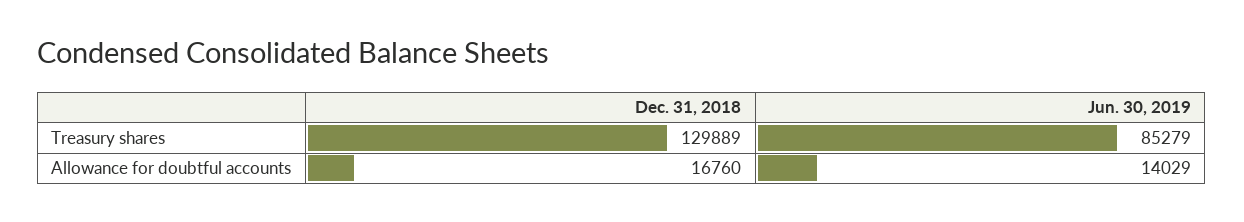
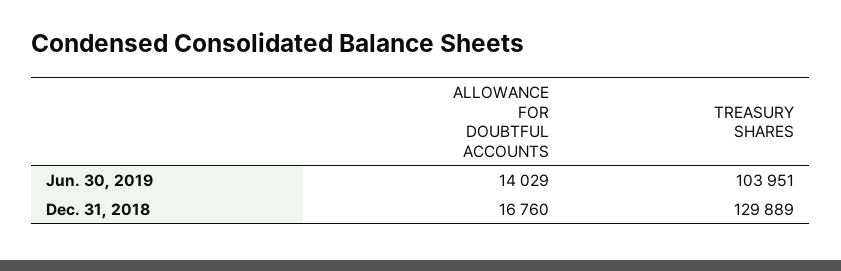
Jun. 30, 2019, Treasury shares: 85279 -> 103951

